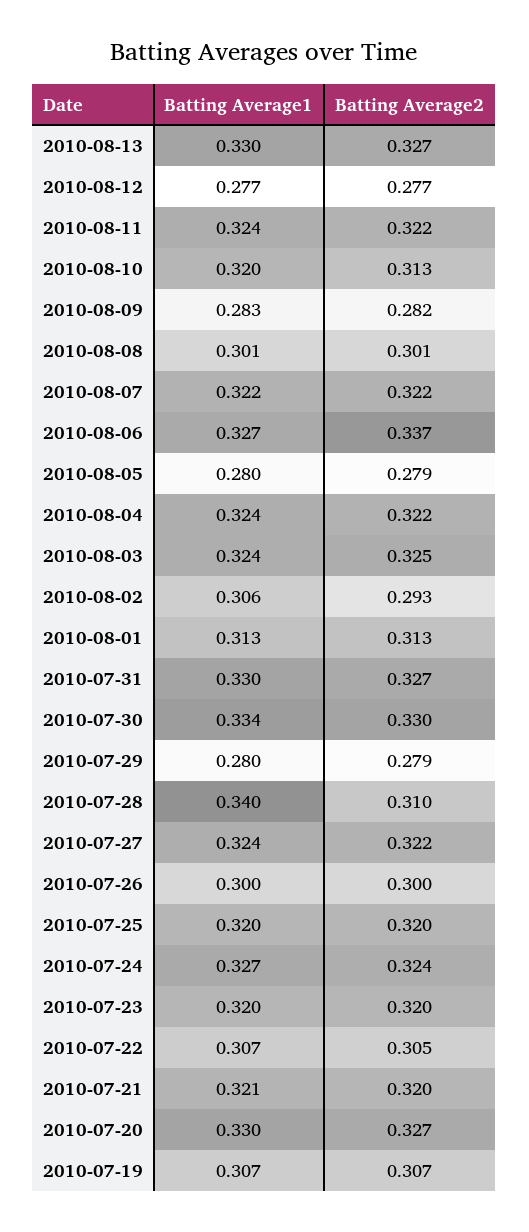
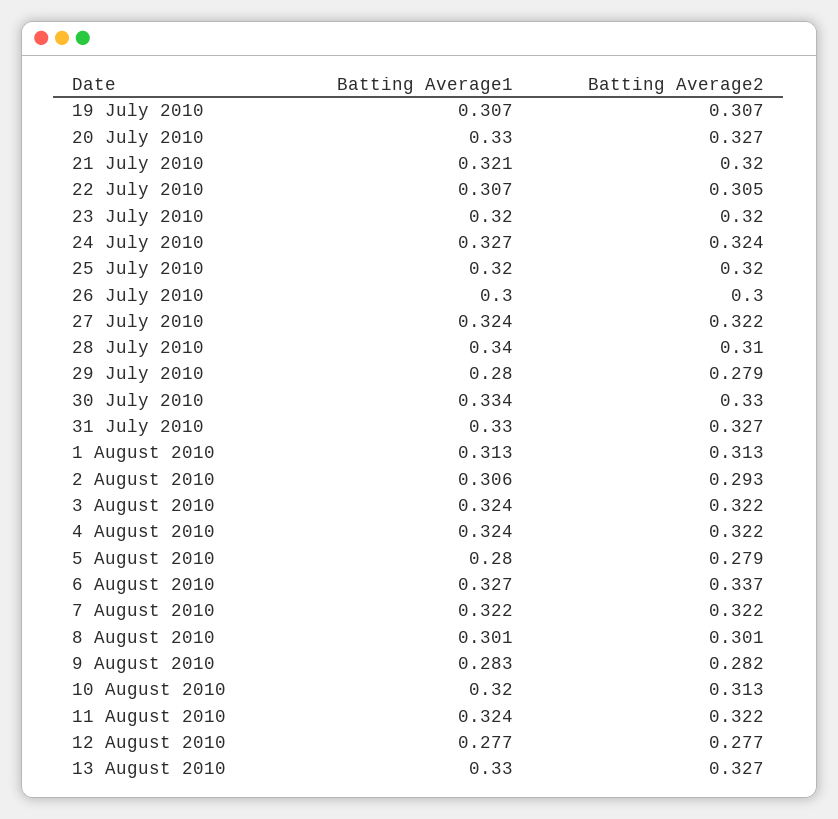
Batting Average2, 2010-08-03: 0.325 -> 0.322

